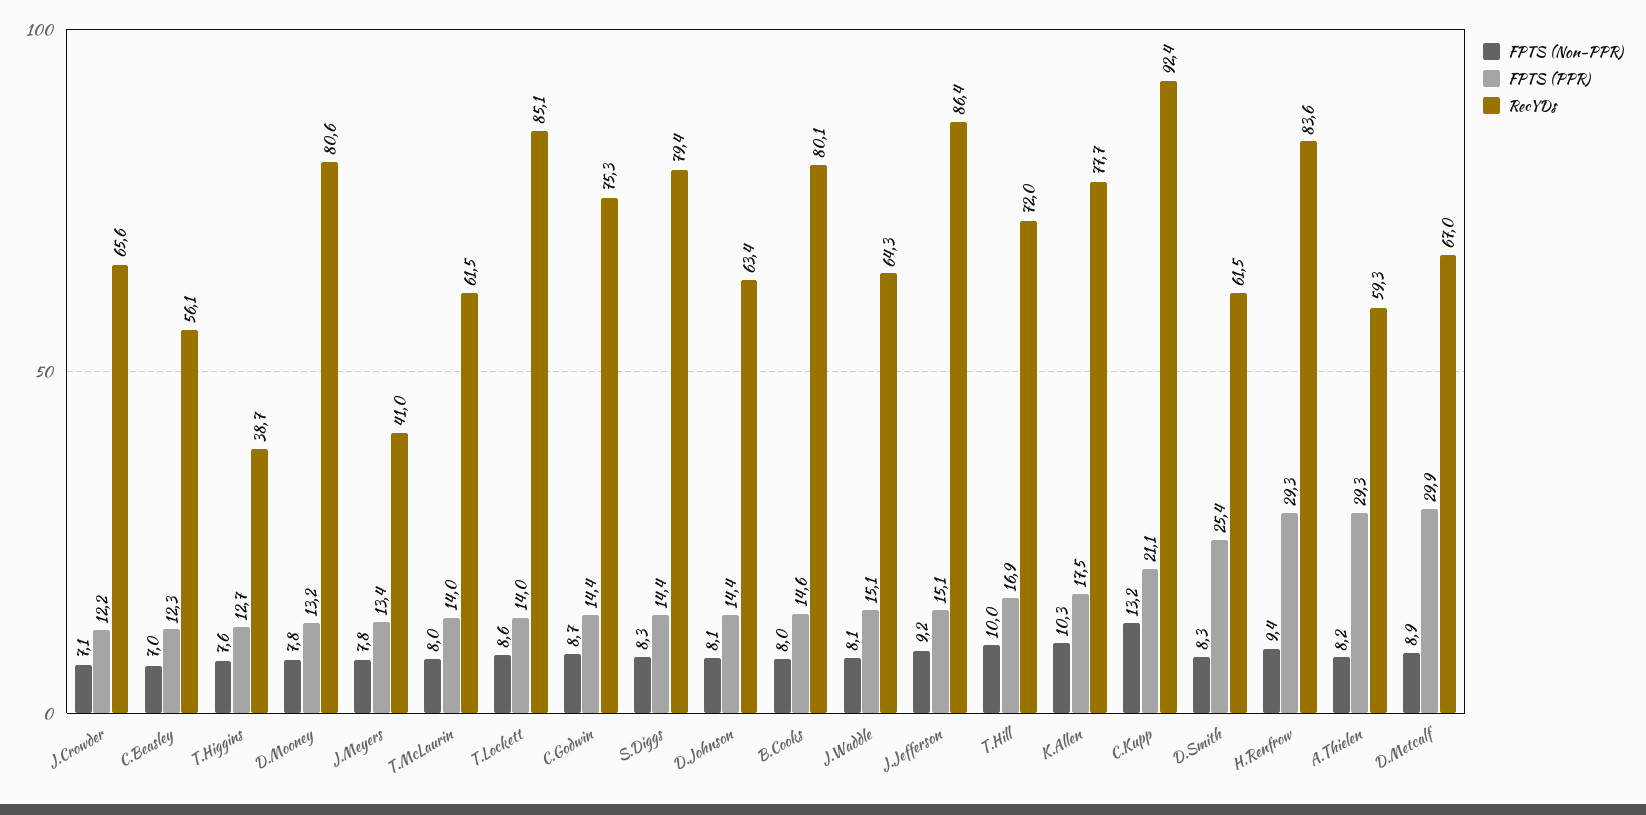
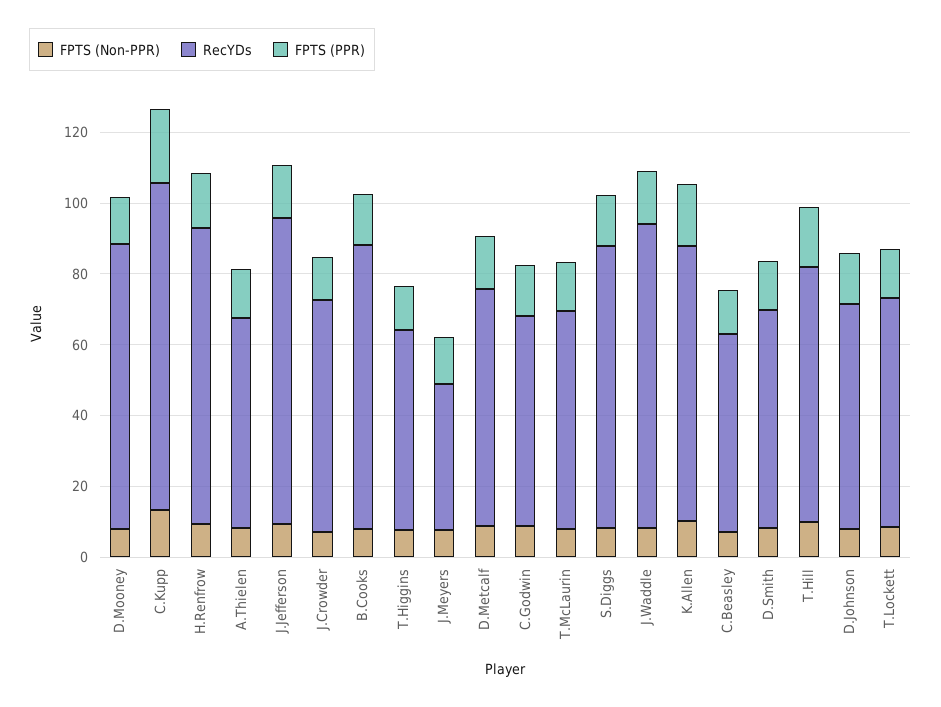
RecYDs, T.Higgins: 38.7 -> 55
RecYDs, T.Lockett: 85.1 -> 65
RecYDs, C.Godwin: 75.3 -> 60
RecYDs, J.Waddle: 64.3 -> 85
FPTS (PPR), D.Smith: 25.4 -> 15
FPTS (PPR), H.Renfrow: 29.3 -> 15
FPTS (PPR), A.Thielen: 29.3 -> 15
FPTS (PPR), D.Metcalf: 29.9 -> 15

